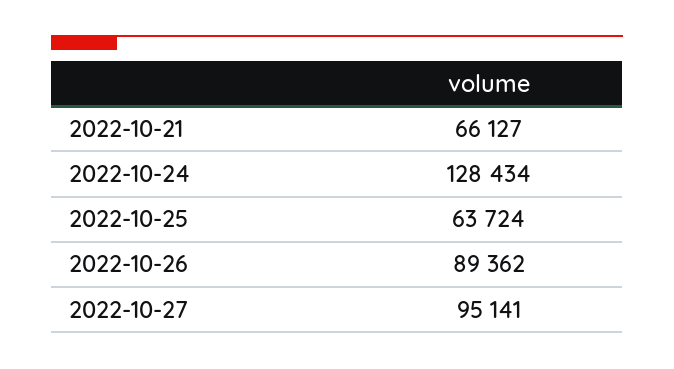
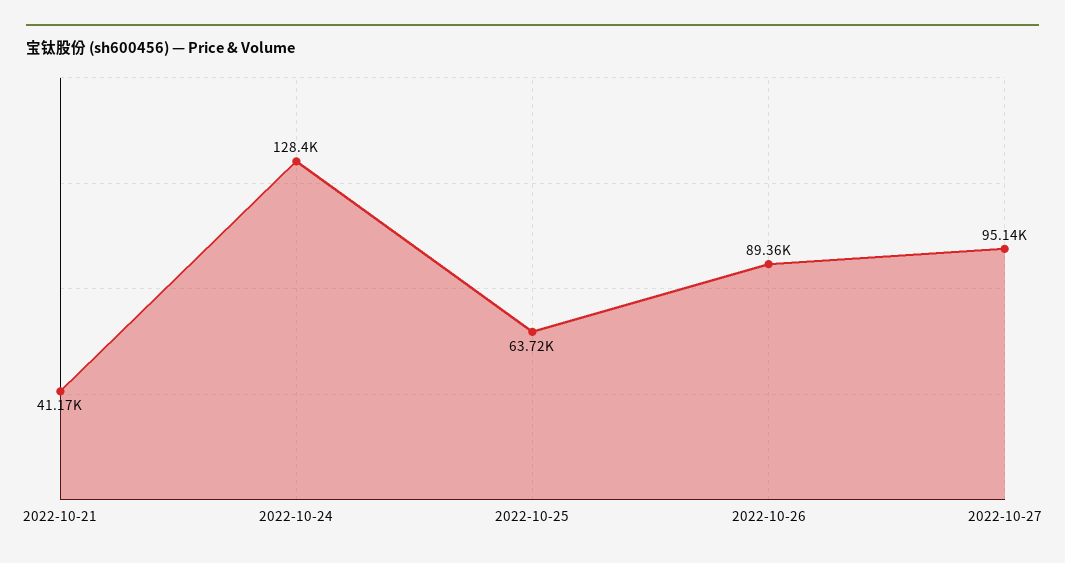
2022-10-21: 66127 -> 41170

